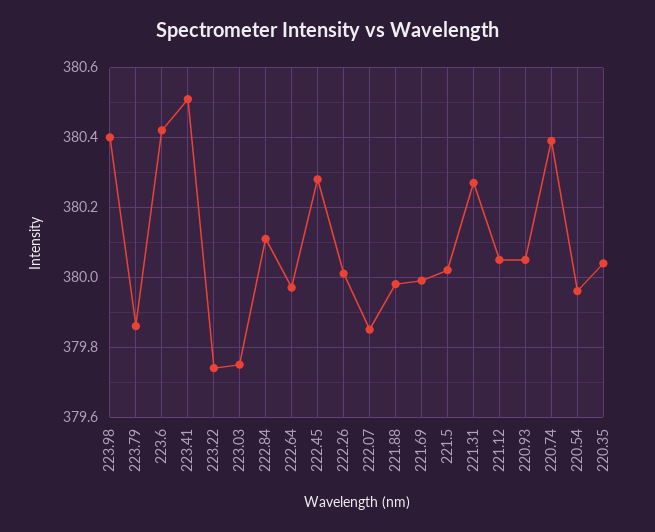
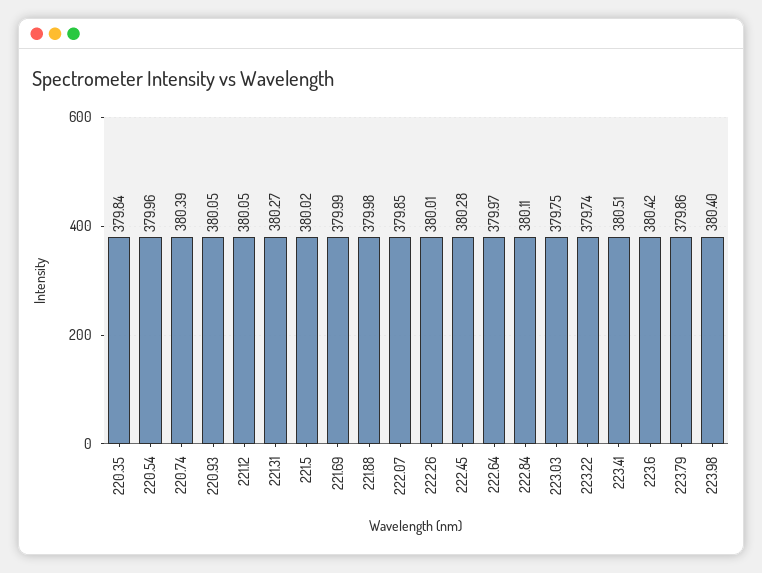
220.35: 380.05 -> 379.84

